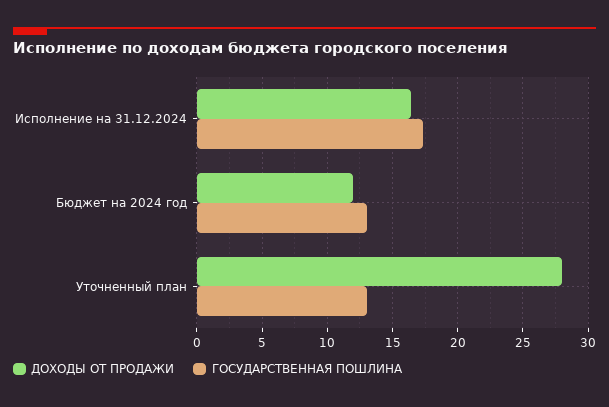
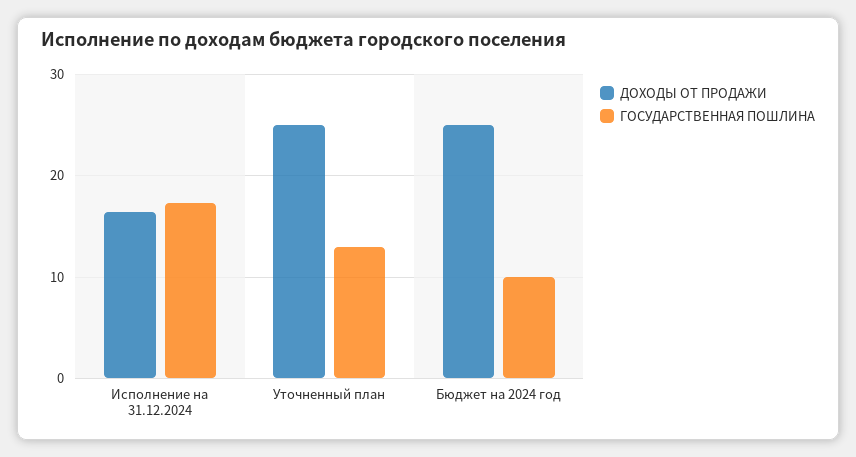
ДОХОДЫ ОТ ПРОДАЖИ, Бюджет на 2024 год: 12 -> 25
ГОСУДАРСТВЕННАЯ ПОШЛИНА, Бюджет на 2024 год: 13 -> 10
ДОХОДЫ ОТ ПРОДАЖИ, Уточненный план: 28 -> 25

